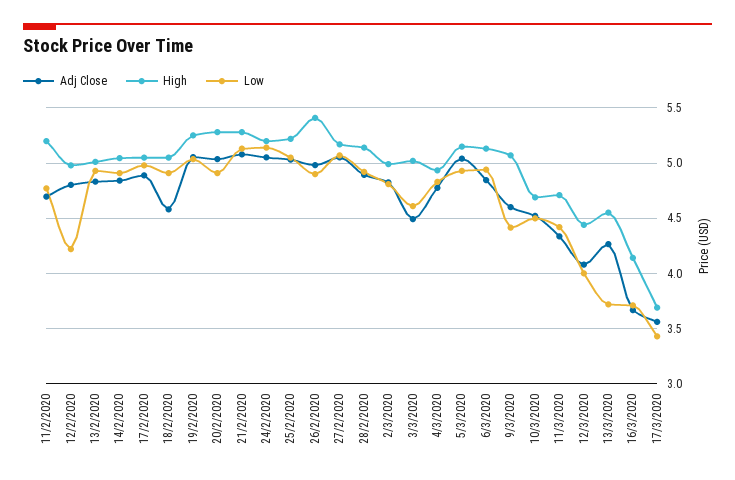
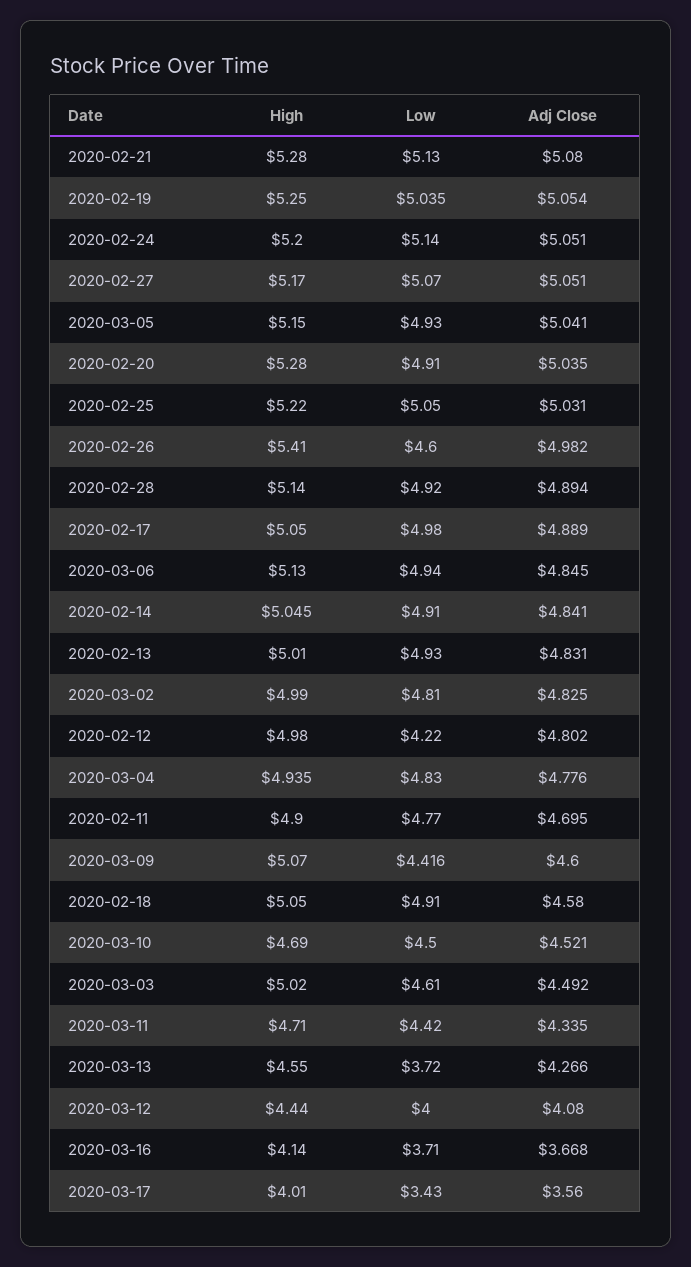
High, 11/2/2020: 5.2 -> 4.9
Low, 26/2/2020: 4.9 -> 4.6
High, 17/3/2020: 3.7 -> 4.01

